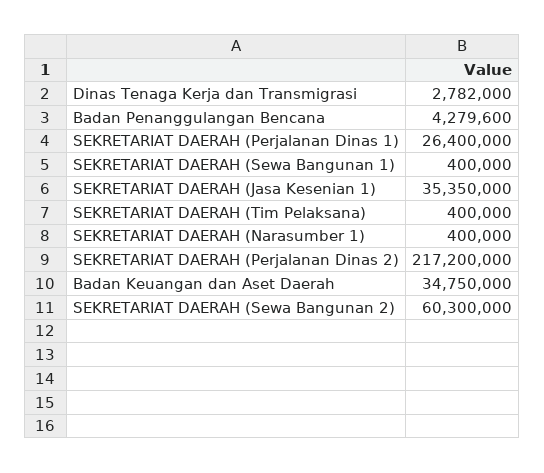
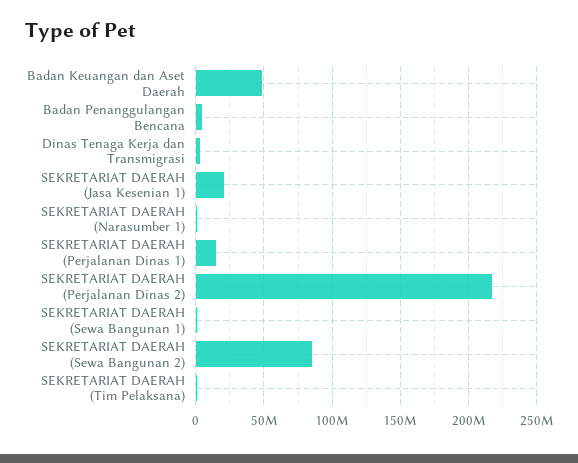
SEKRETARIAT DAERAH (Perjalanan Dinas 1): 26400000 -> 15000000
SEKRETARIAT DAERAH (Jasa Kesenian 1): 35350000 -> 20000000
Badan Keuangan dan Aset Daerah: 34750000 -> 50000000
SEKRETARIAT DAERAH (Sewa Bangunan 2): 60300000 -> 85000000

